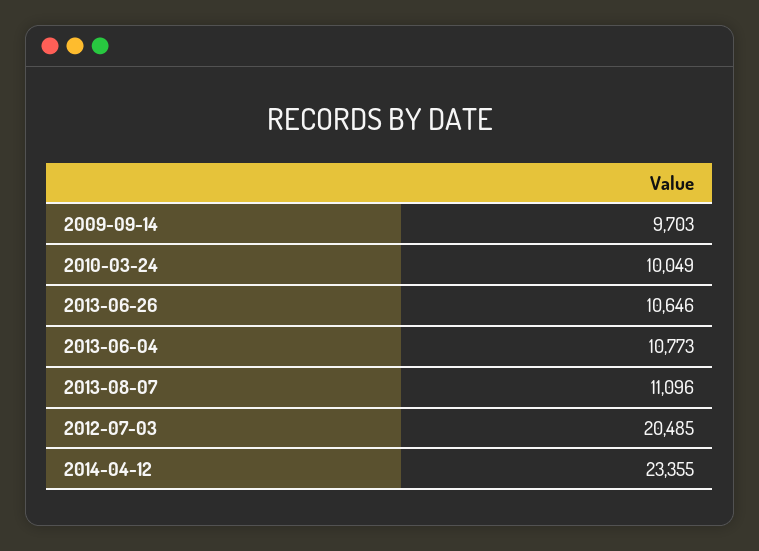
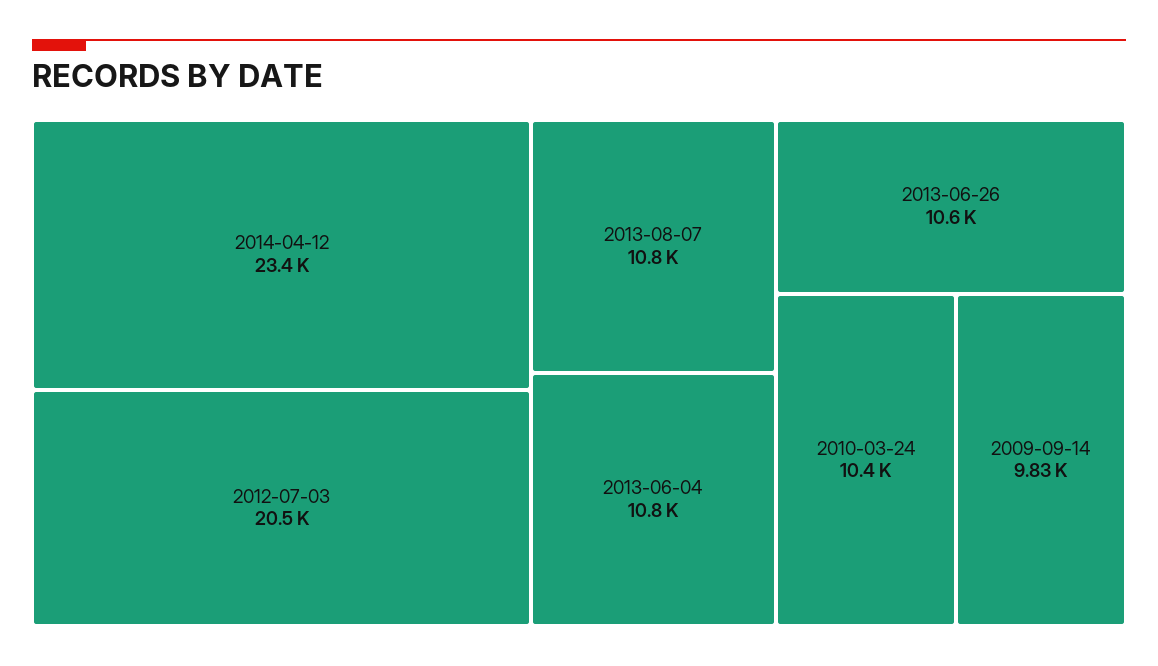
2009-09-14: 9703 -> 9830
2010-03-24: 10049 -> 10400
2013-08-07: 11096 -> 10800

